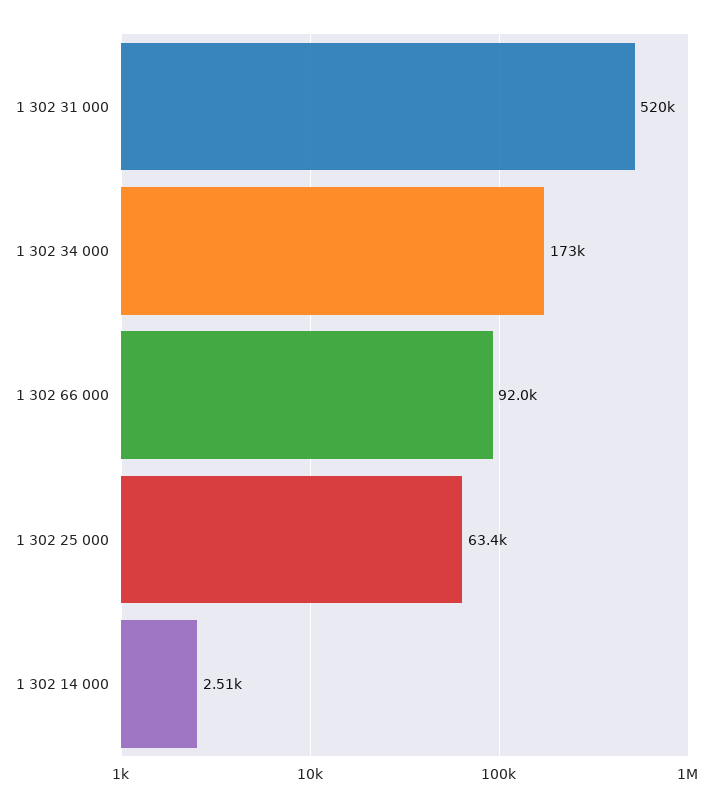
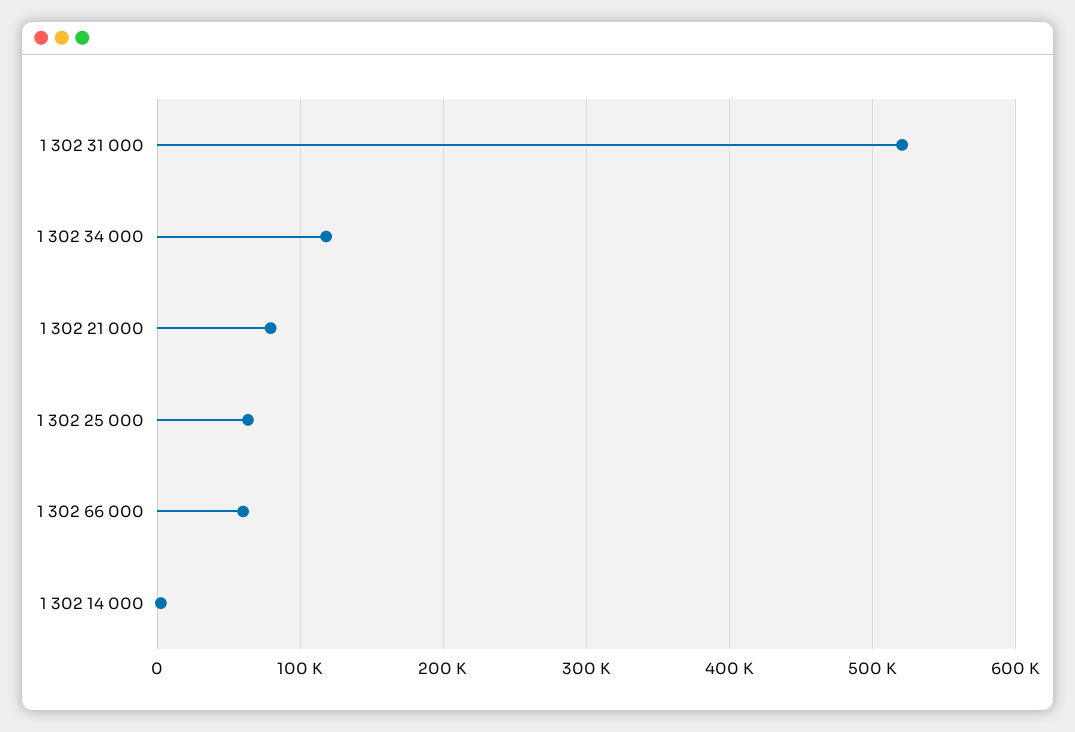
1 302 34 000: 173000 -> 120000
1 302 66 000: 92000 -> 60000
1 302 21 000: none -> 80000

